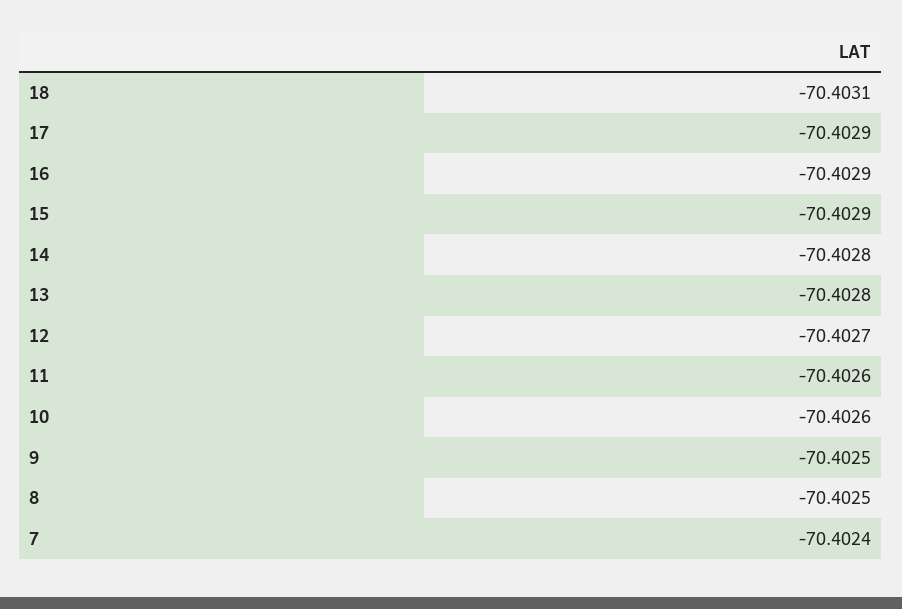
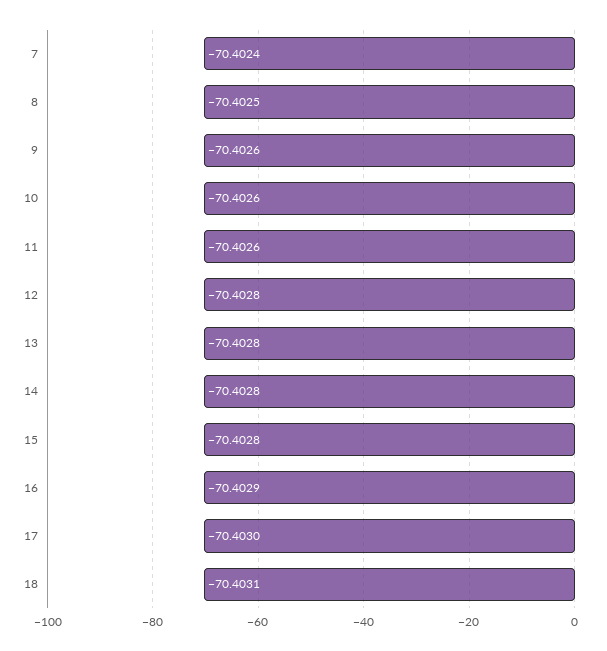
17: -70.4029 -> -70.403
15: -70.4029 -> -70.4028
12: -70.4027 -> -70.4028
9: -70.4025 -> -70.4026

